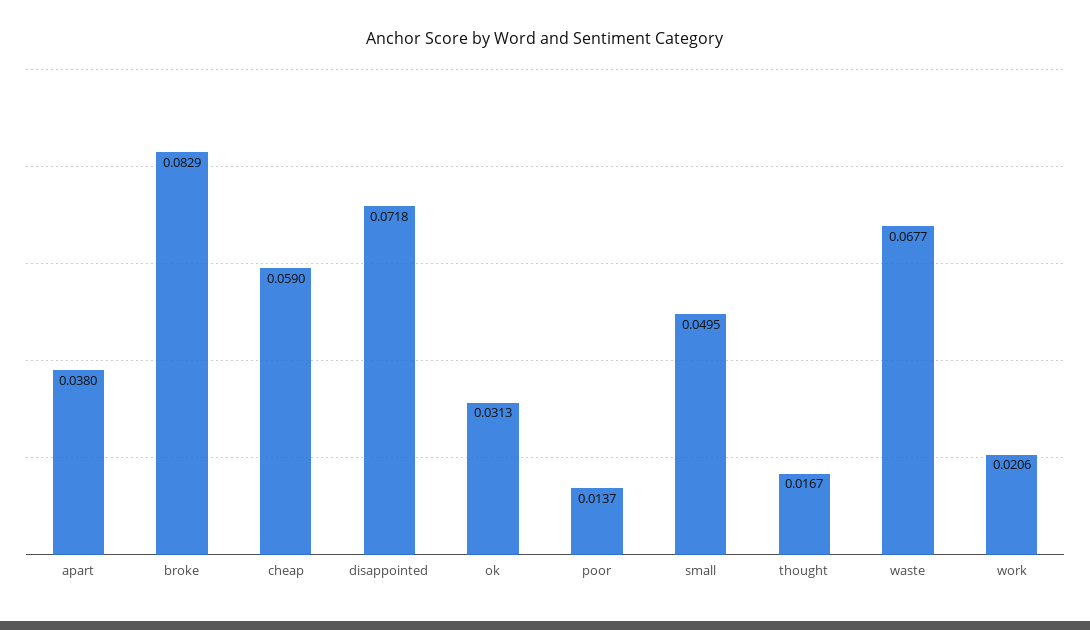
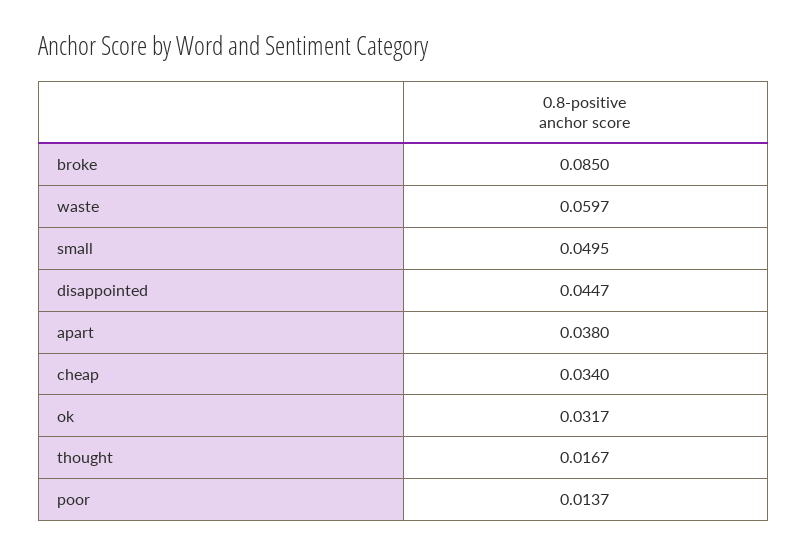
broke: 0.0829 -> 0.085
cheap: 0.059 -> 0.034
disappointed: 0.0718 -> 0.0447
ok: 0.0313 -> 0.0317
waste: 0.0677 -> 0.0597
work: 0.0206 -> none

